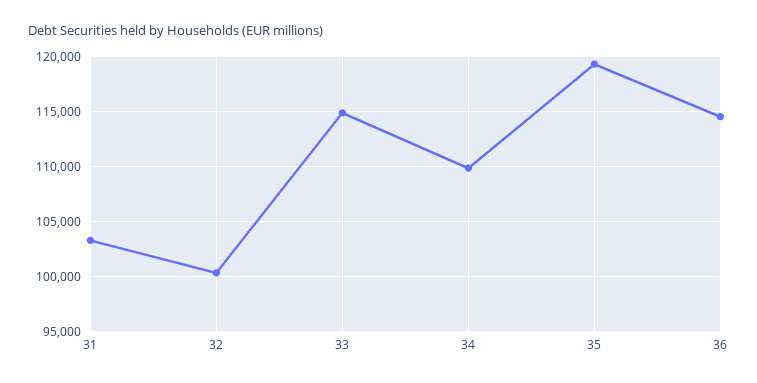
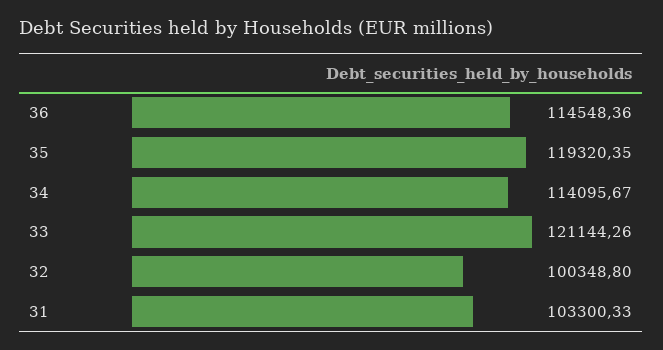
33: 115000 -> 121144.26
34: 110000 -> 114095.67

